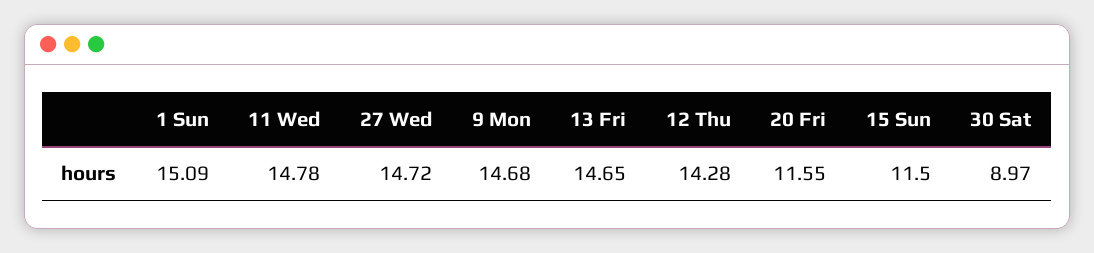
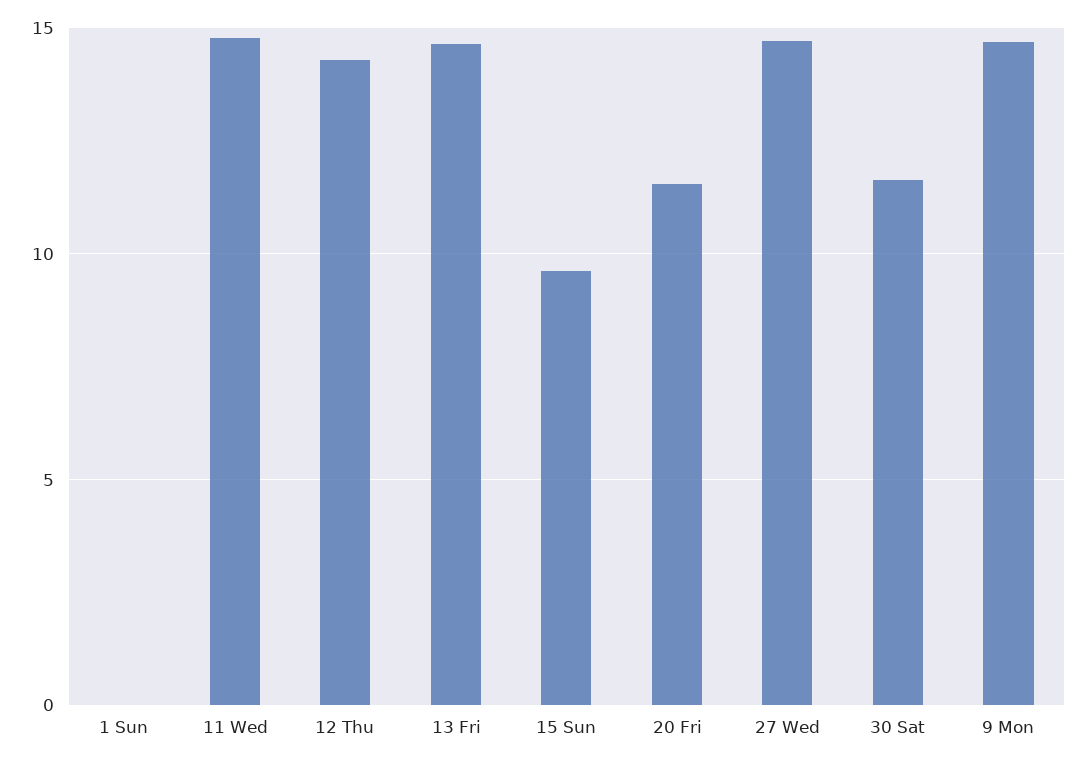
1 Sun: 15.09 -> 0
15 Sun: 11.5 -> 9.5
30 Sat: 8.97 -> 11.5

